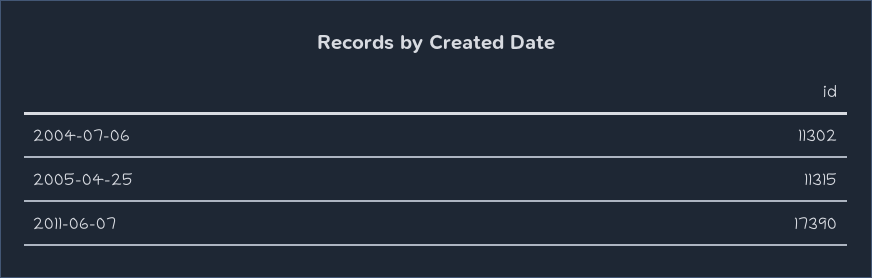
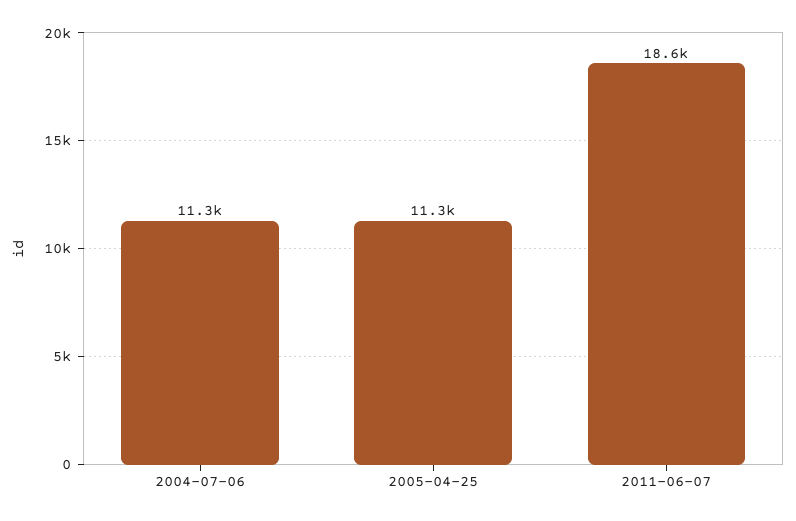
2011-06-07: 17390 -> 18600

